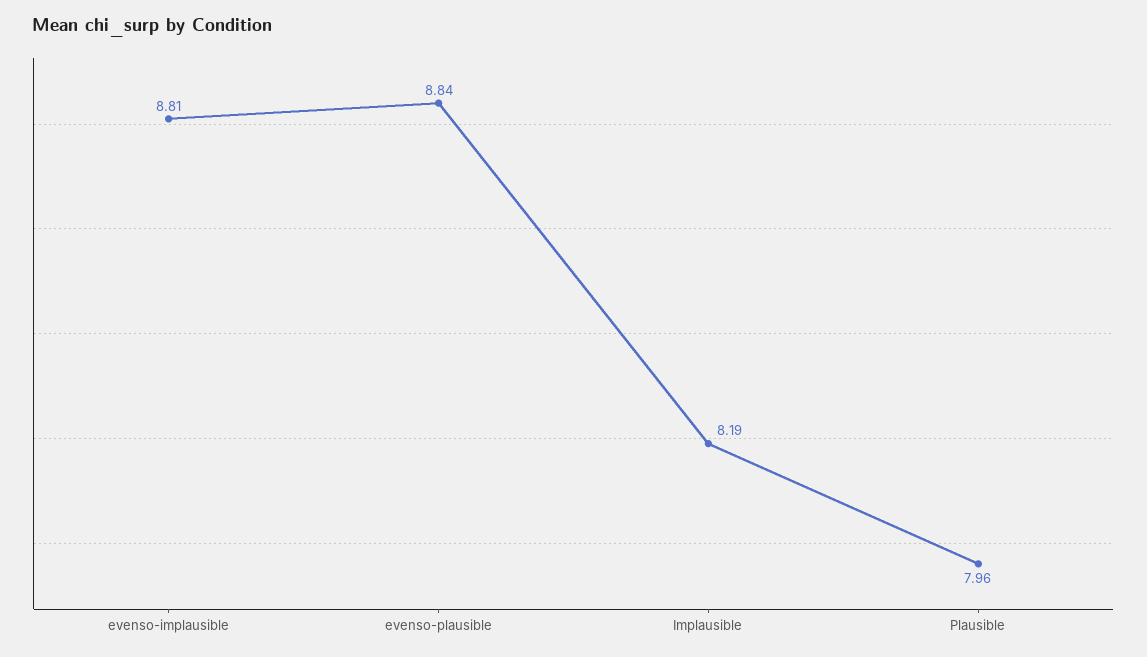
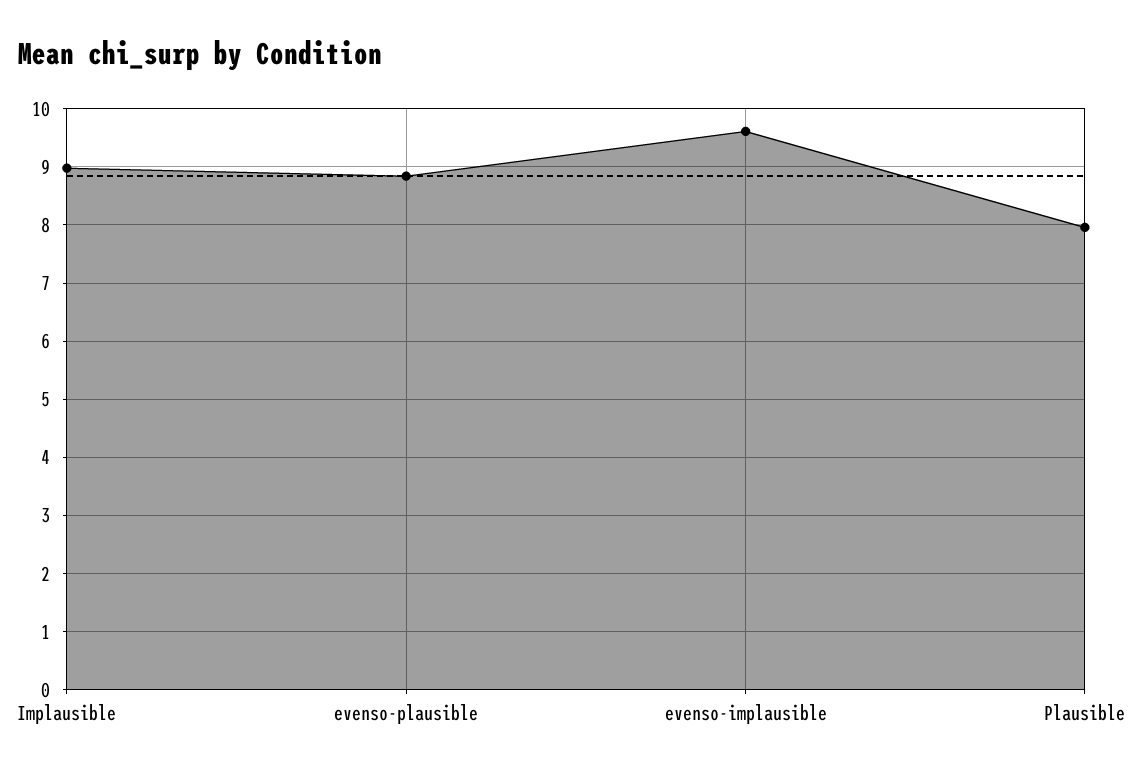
evenso-implausible: 8.81 -> 9.6
Implausible: 8.19 -> 9

